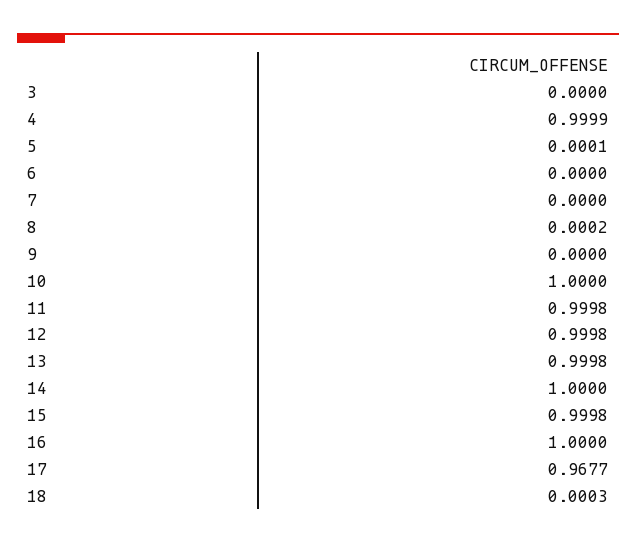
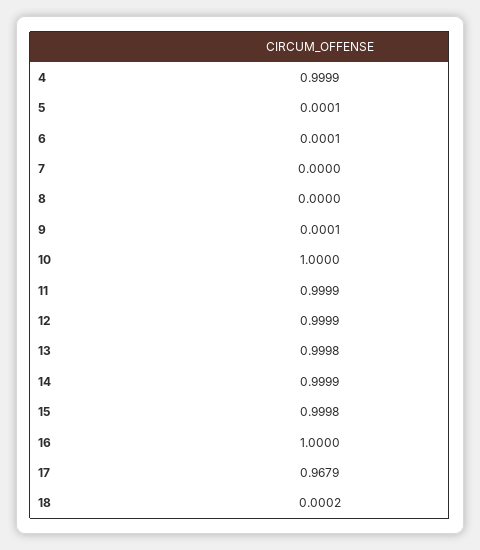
3: 0 -> none
6: 0 -> 0.0001
8: 0.0002 -> 0
9: 0 -> 0.0001
11: 0.9998 -> 0.9999
12: 0.9998 -> 0.9999
14: 1 -> 0.9999
17: 0.9677 -> 0.9679
18: 0.0003 -> 0.0002

